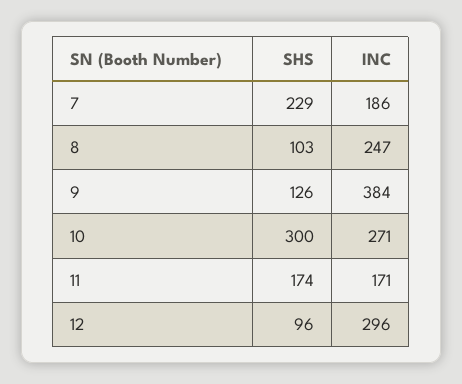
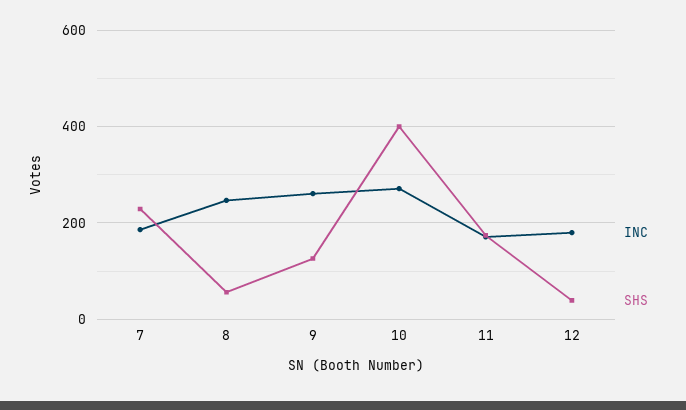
SHS, 8: 103 -> 60
INC, 9: 384 -> 260
SHS, 10: 300 -> 400
SHS, 12: 96 -> 40
INC, 12: 296 -> 180

